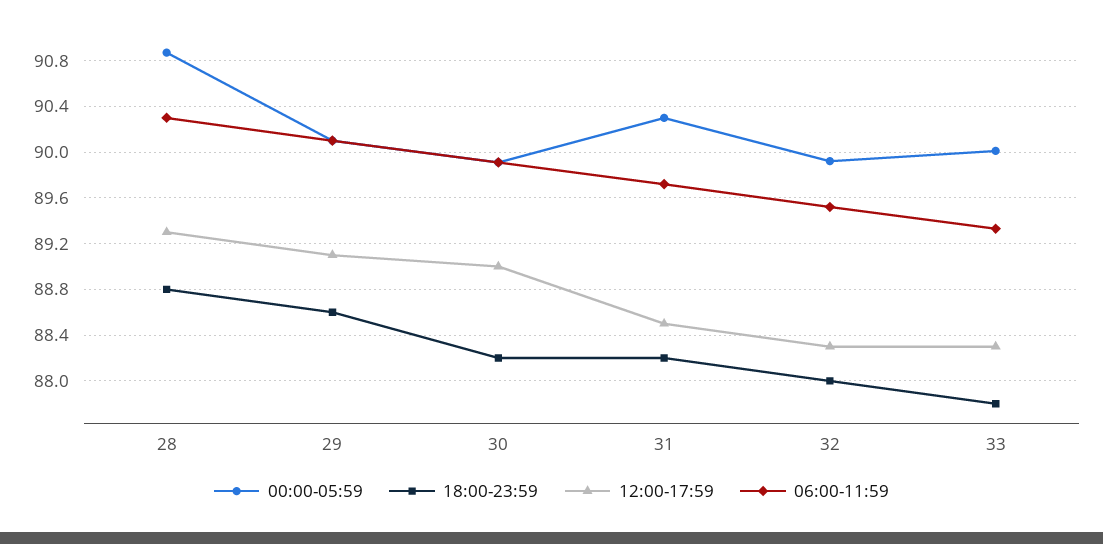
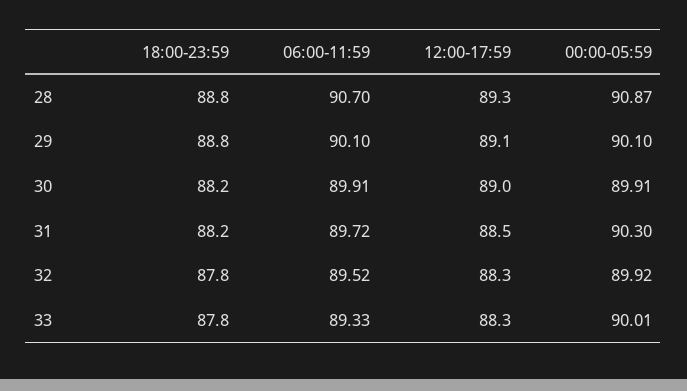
06:00-11:59, 28: 90.3 -> 90.7
18:00-23:59, 29: 88.6 -> 88.8
18:00-23:59, 32: 88 -> 87.8

